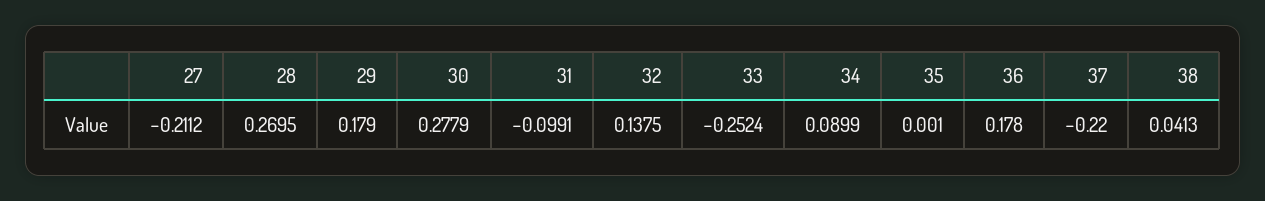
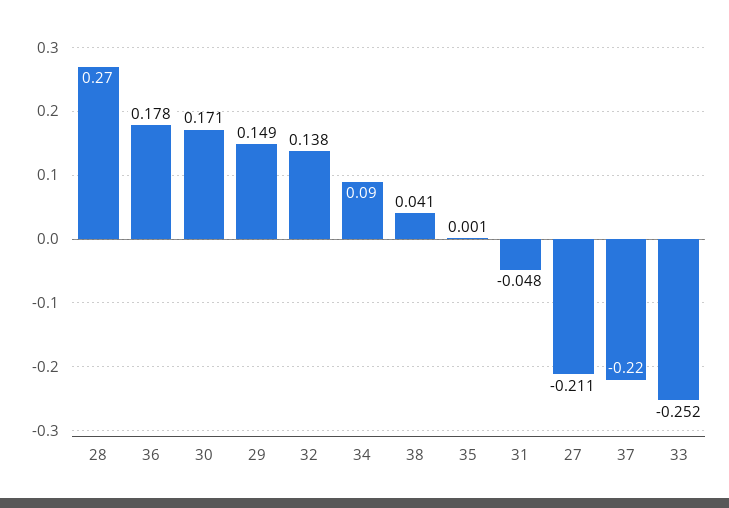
29: 0.179 -> 0.149
30: 0.2779 -> 0.171
31: -0.0991 -> -0.048

